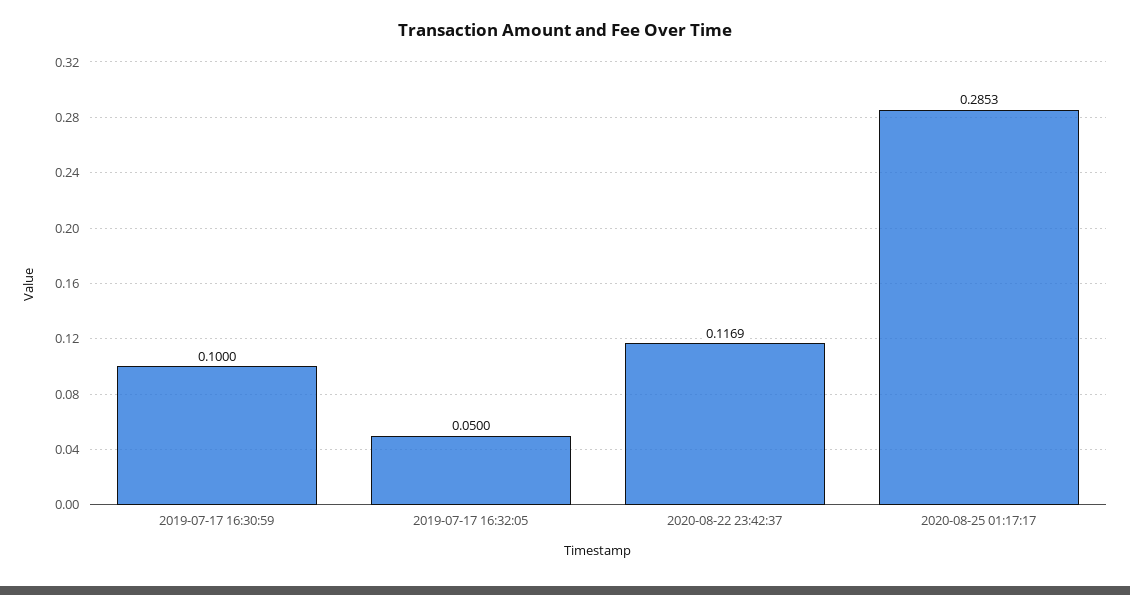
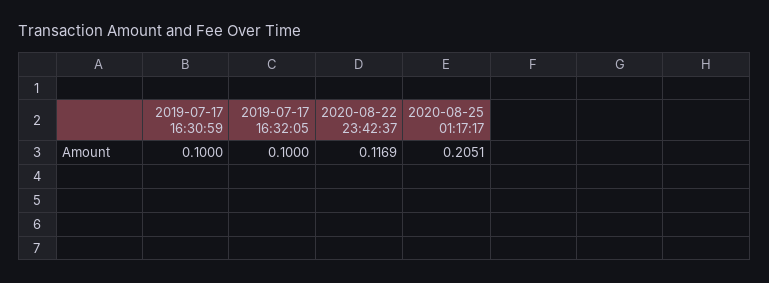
2019-07-17 16:32:05: 0.05 -> 0.1
2020-08-25 01:17:17: 0.2853 -> 0.2051

